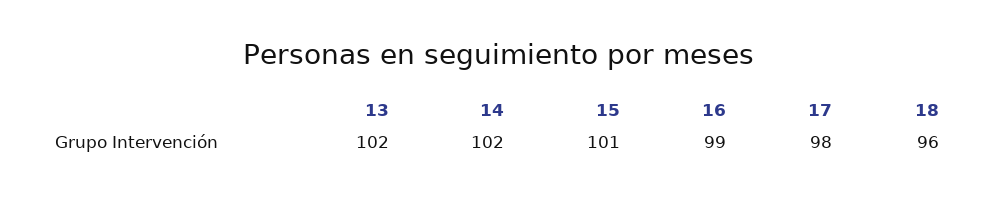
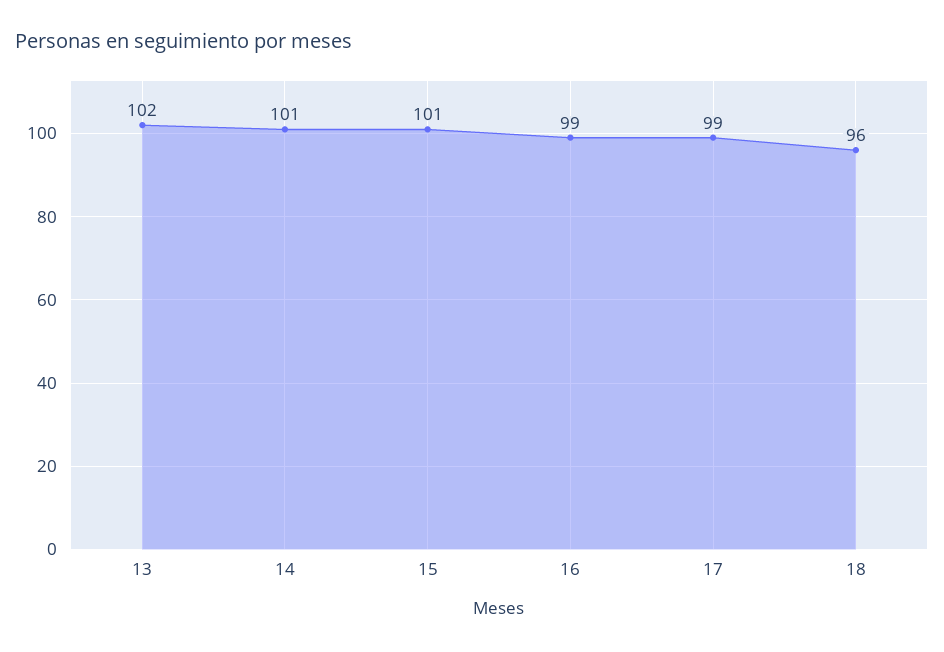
14: 102 -> 101
17: 98 -> 99

